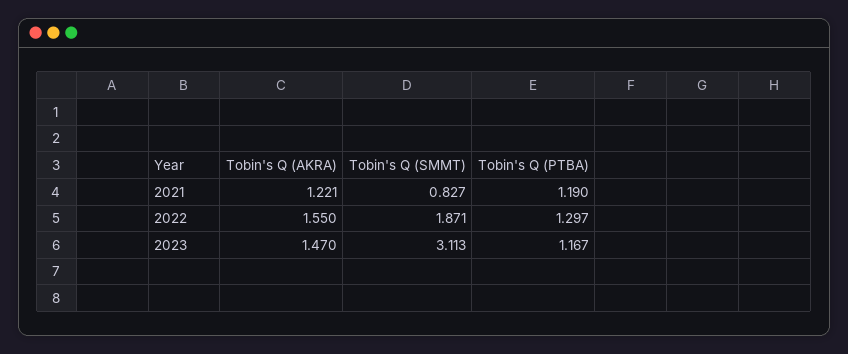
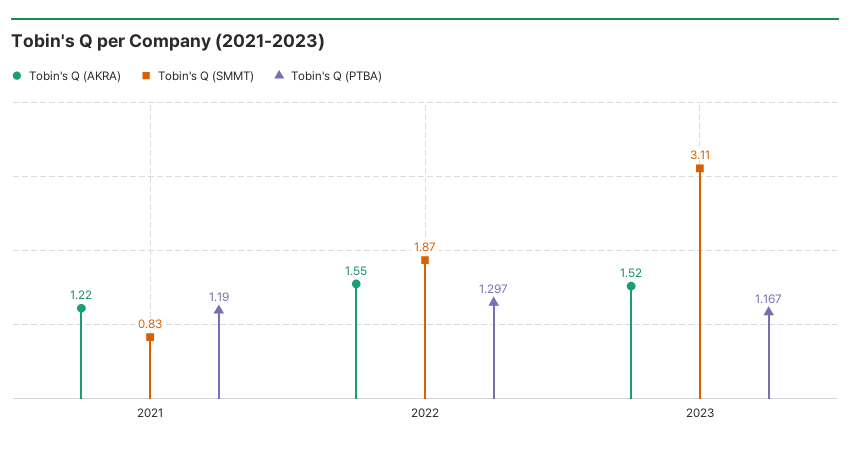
Tobin's Q (AKRA), 2023: 1.47 -> 1.52

